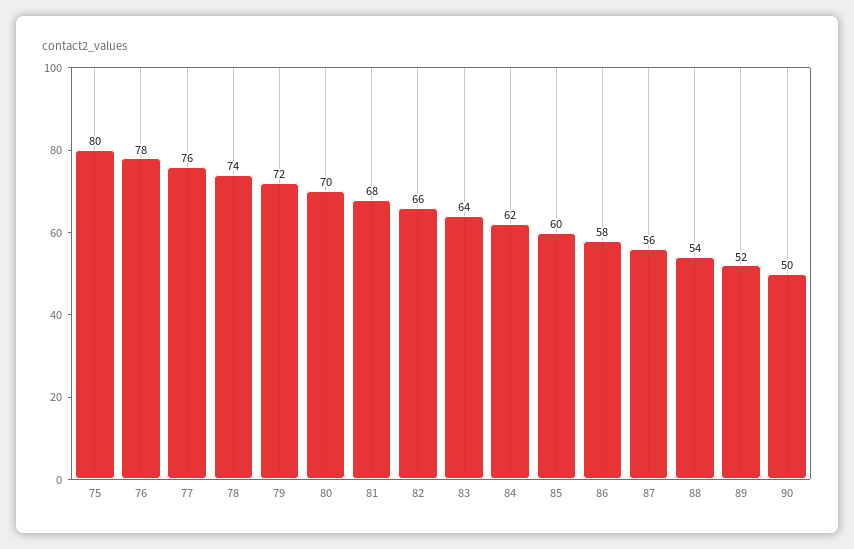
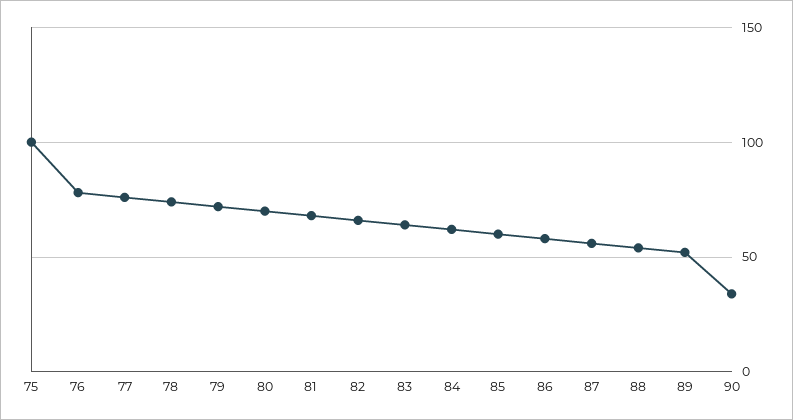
75: 80 -> 100
90: 50 -> 35

